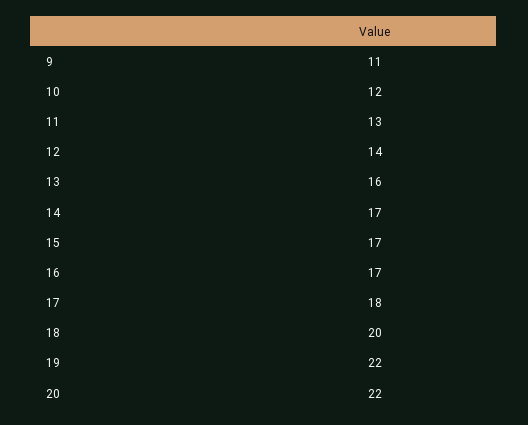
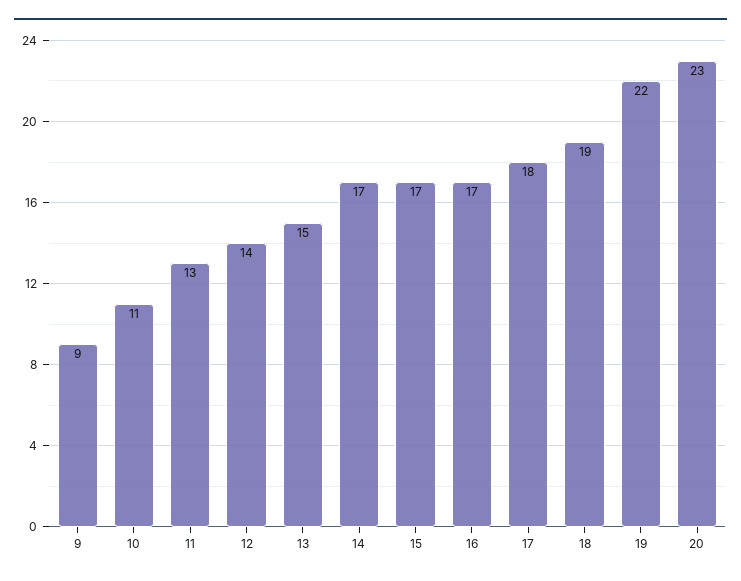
9: 11 -> 9
10: 12 -> 11
13: 16 -> 15
18: 20 -> 19
20: 22 -> 23

